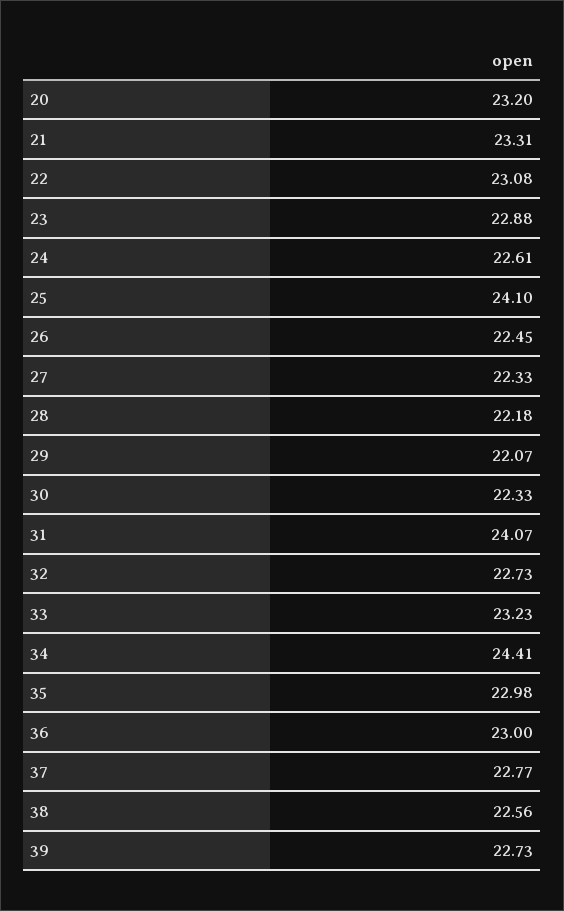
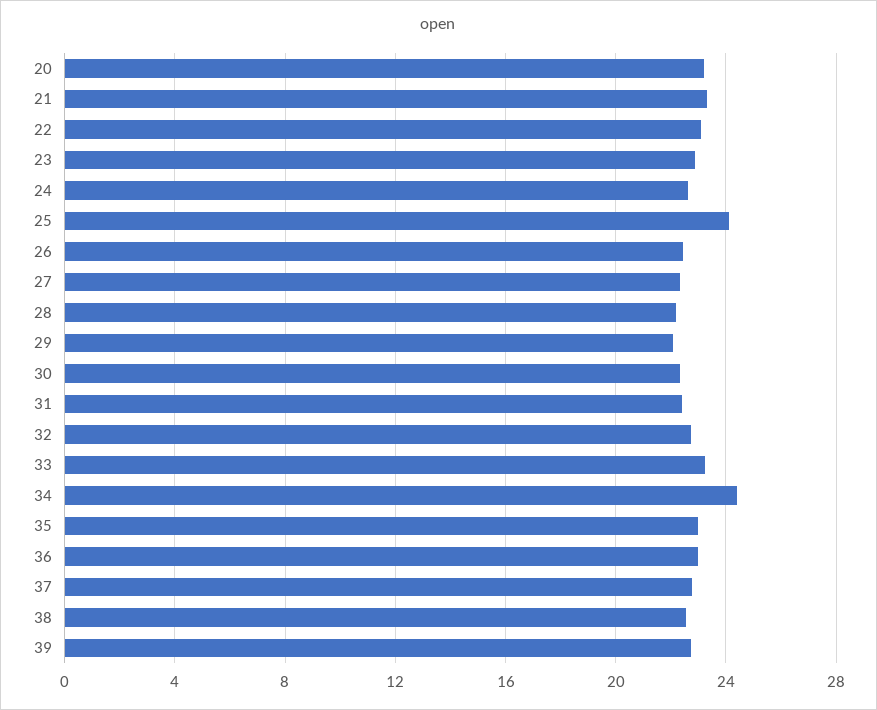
31: 24.07 -> 22.5

